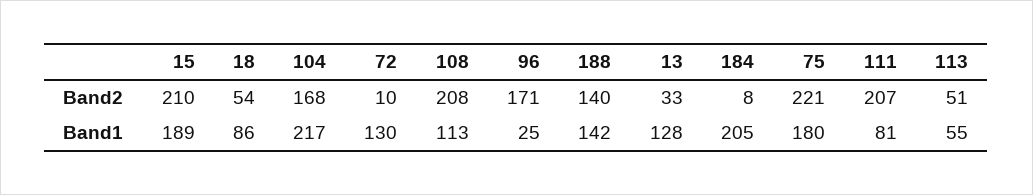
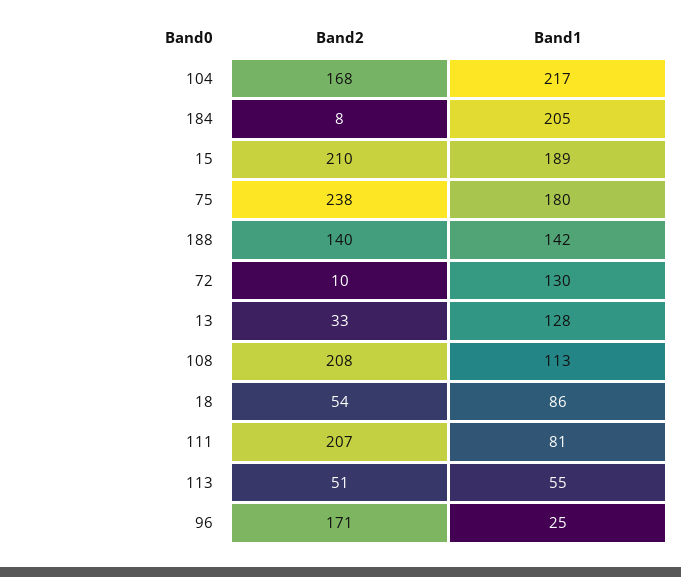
75, Band2: 221 -> 238

